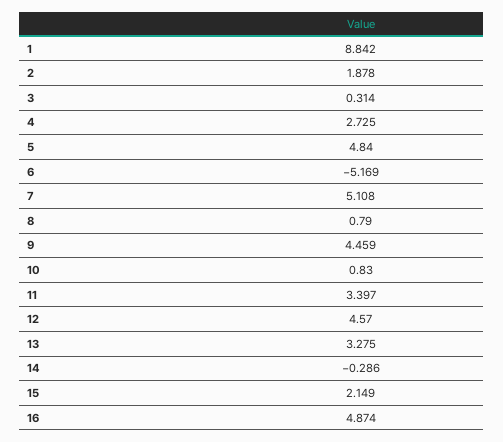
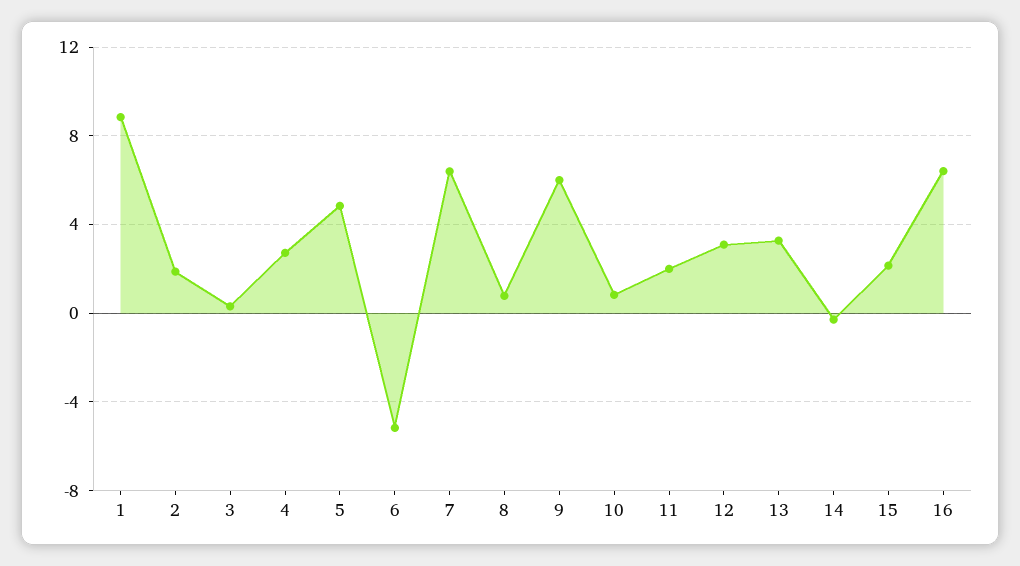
7: 5.108 -> 6.5
9: 4.459 -> 6
11: 3.397 -> 2
12: 4.57 -> 3
16: 4.874 -> 6.5

